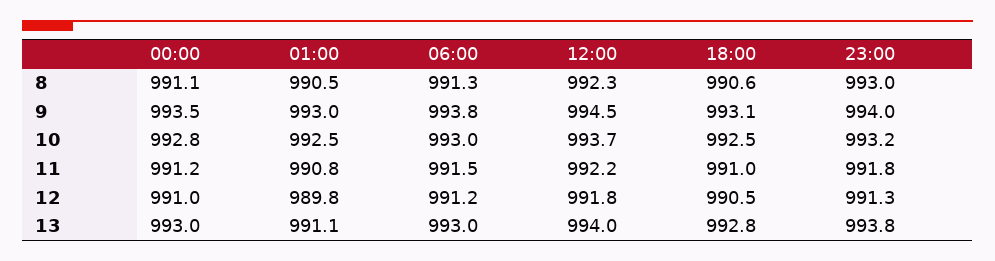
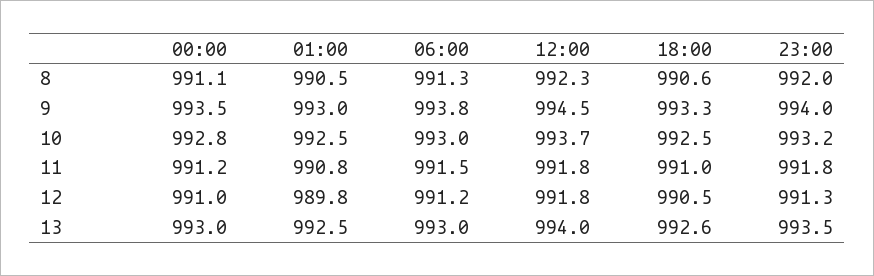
23:00, 8: 993 -> 992
18:00, 9: 993.1 -> 993.3
12:00, 11: 992.2 -> 991.8
01:00, 13: 991.1 -> 992.5
18:00, 13: 992.8 -> 992.6
23:00, 13: 993.8 -> 993.5

